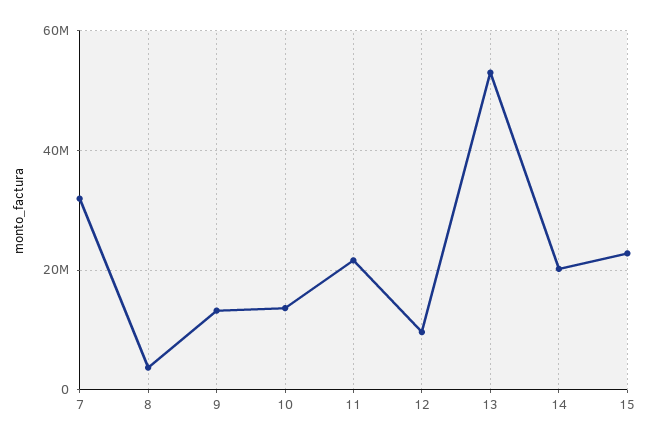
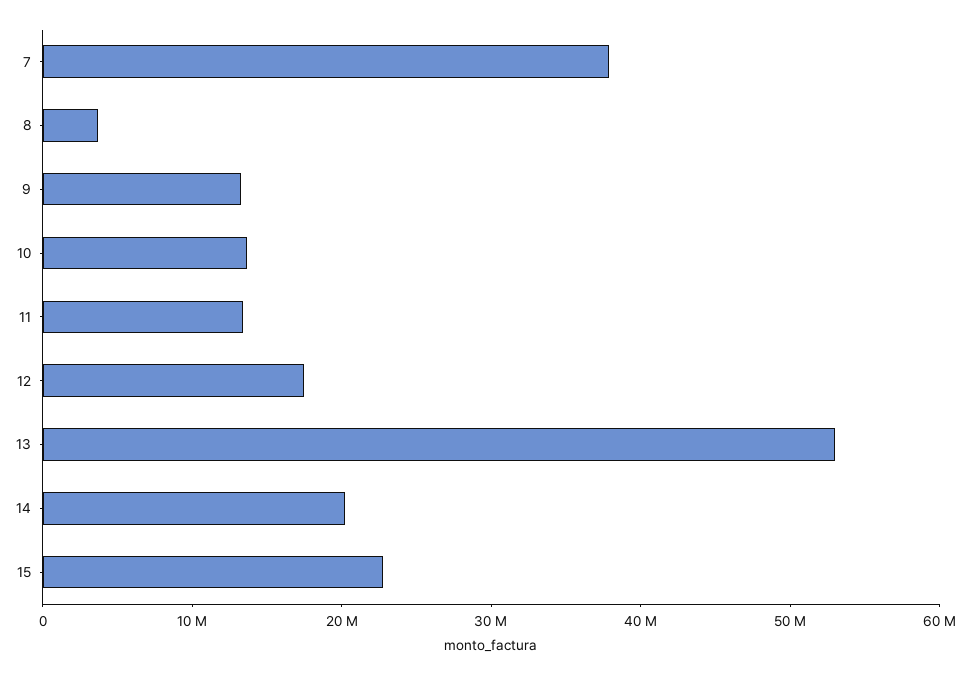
7: 32000000 -> 38000000
11: 22000000 -> 14000000
12: 10000000 -> 18000000

